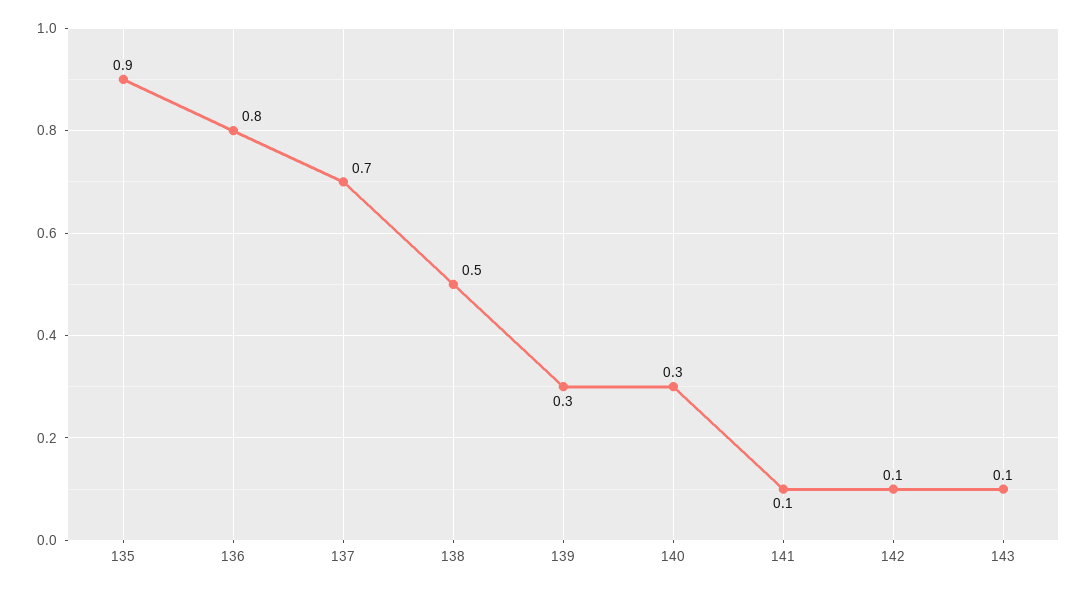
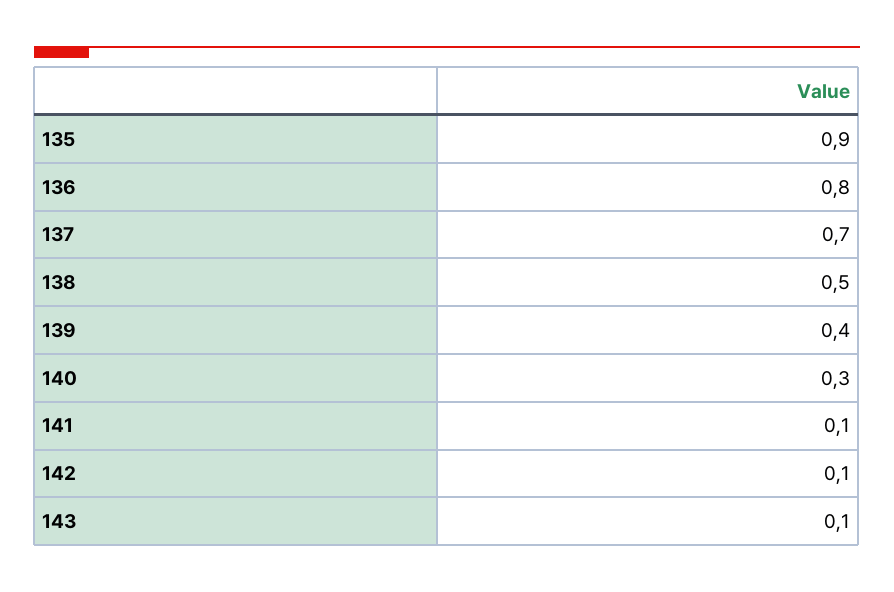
139: 0.3 -> 0.4

